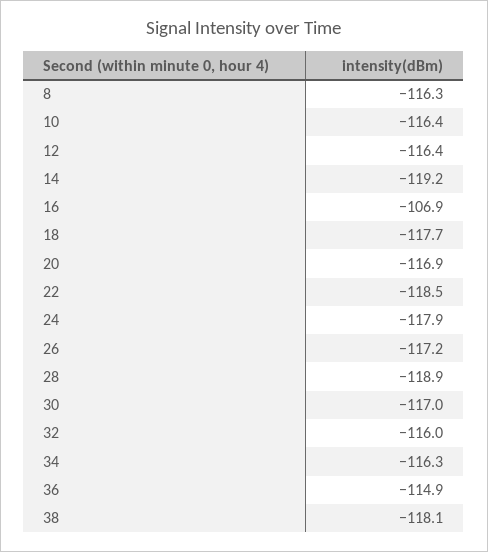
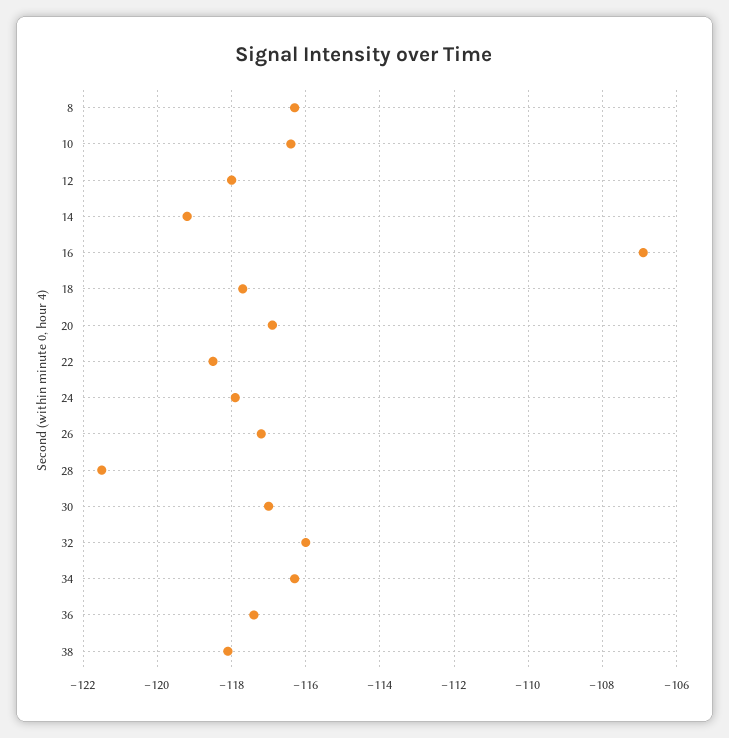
12: -116.4 -> -118
28: -118.9 -> -121.5
36: -114.9 -> -117.5

